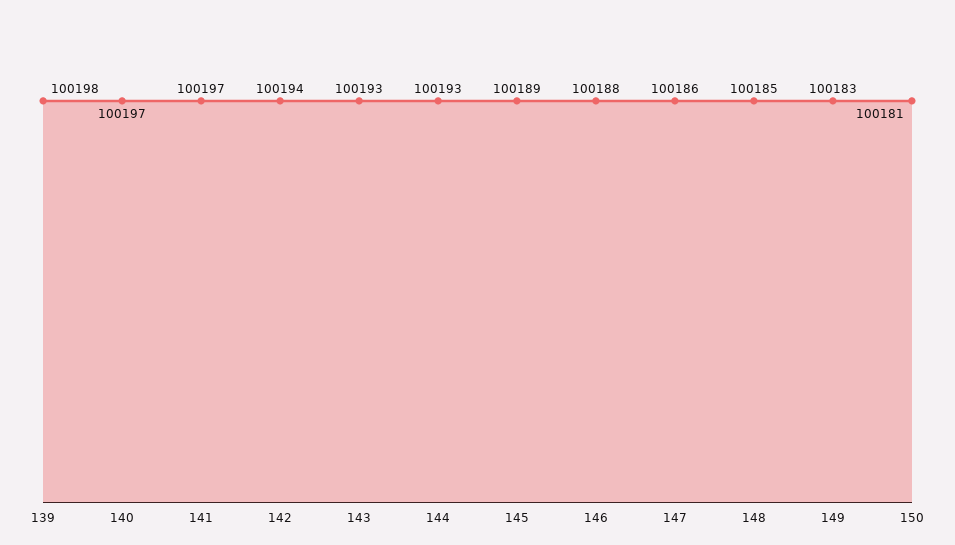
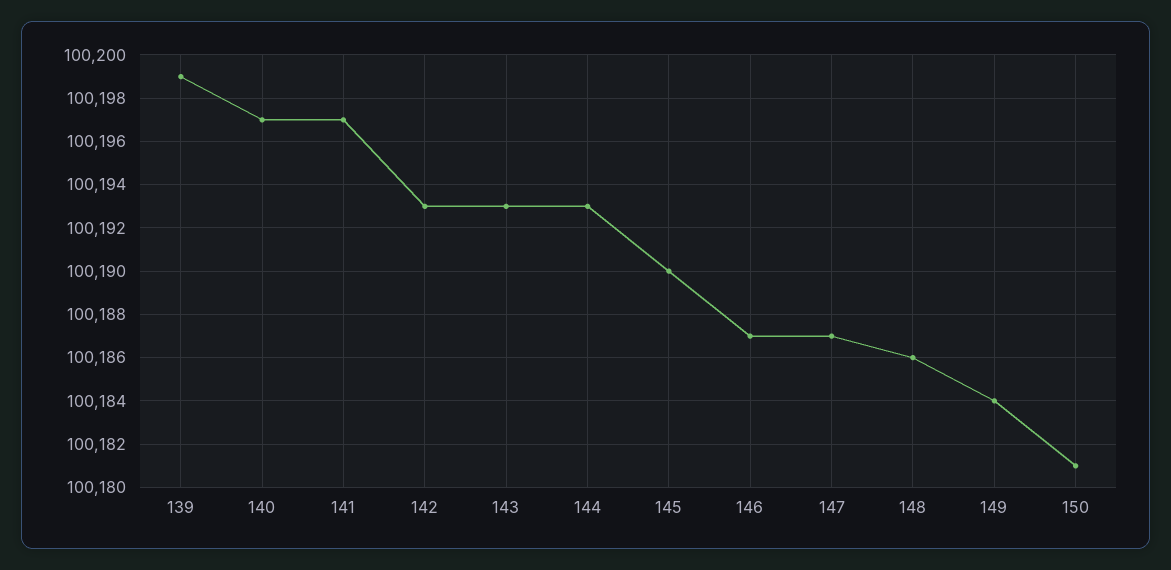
139: 100198 -> 100199
142: 100194 -> 100193
145: 100189 -> 100190
146: 100188 -> 100187
147: 100186 -> 100187
148: 100185 -> 100186
149: 100183 -> 100184

